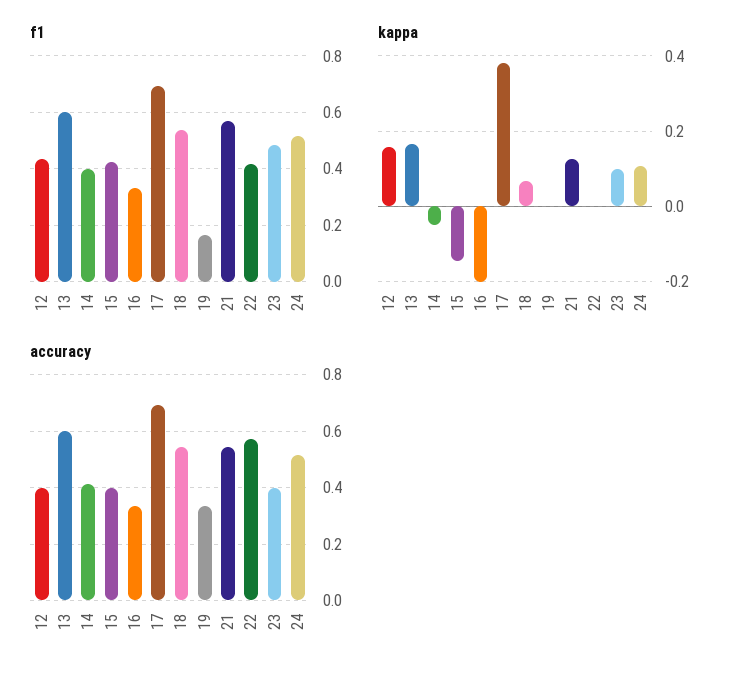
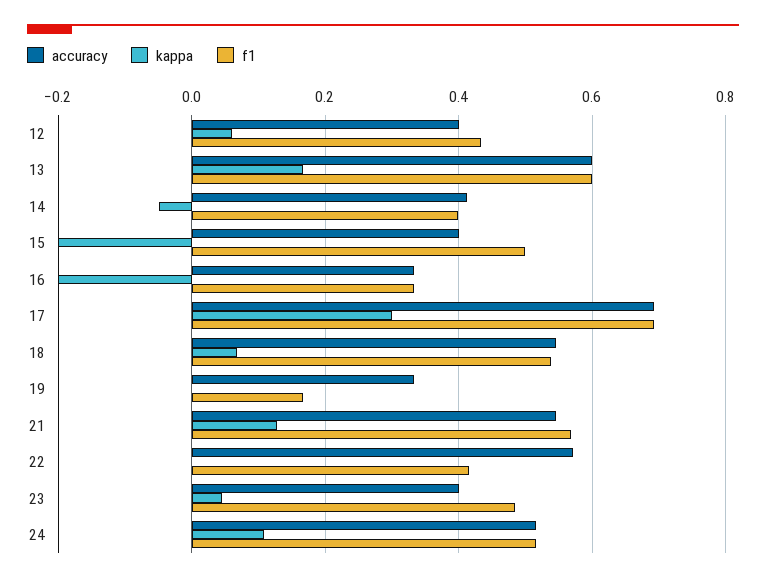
f1, 15: 0.425 -> 0.5
kappa, 12: 0.16 -> 0.06
kappa, 15: -0.14 -> -0.2
kappa, 17: 0.38 -> 0.3
kappa, 23: 0.1 -> 0.04

